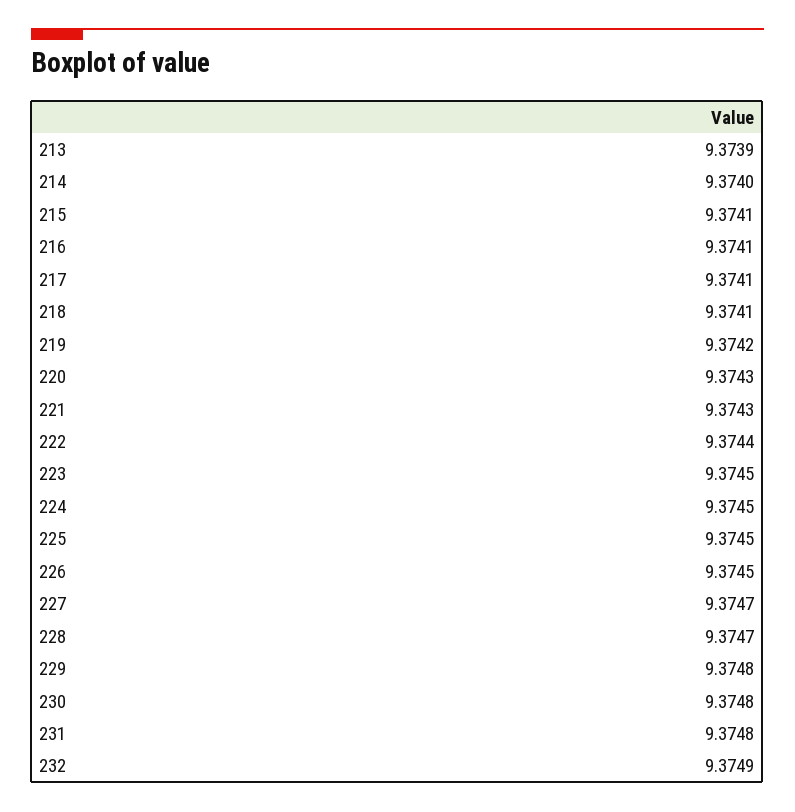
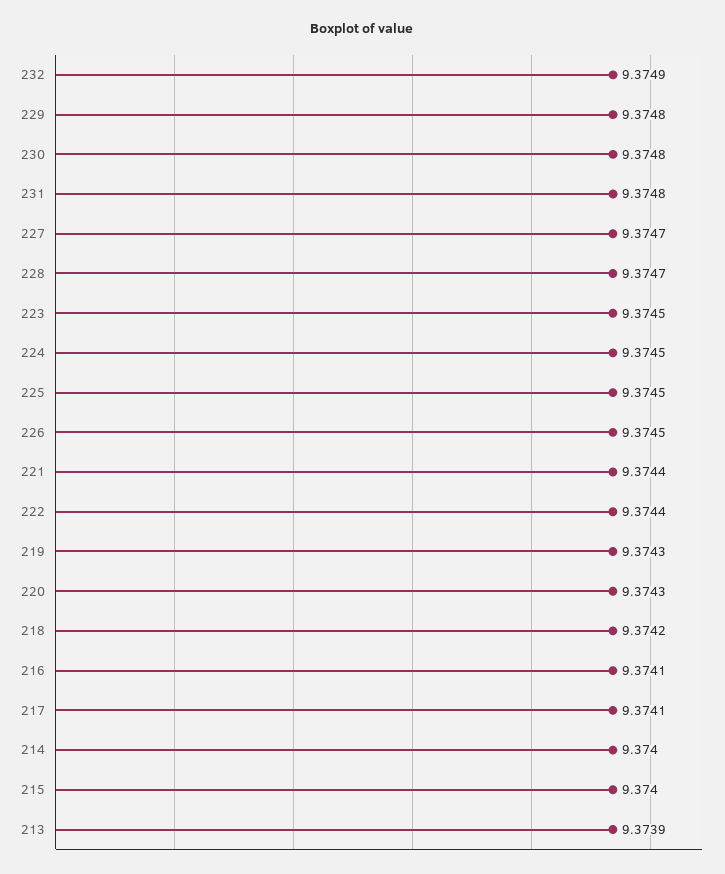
215: 9.3741 -> 9.374
218: 9.3741 -> 9.3742
219: 9.3742 -> 9.3743
221: 9.3743 -> 9.3744

